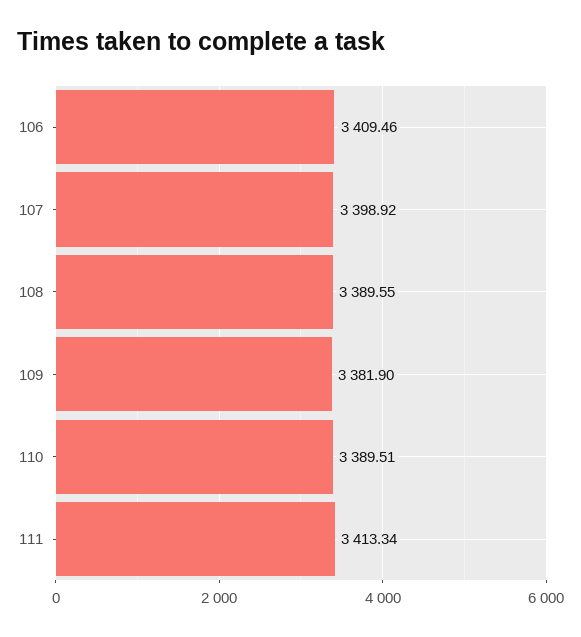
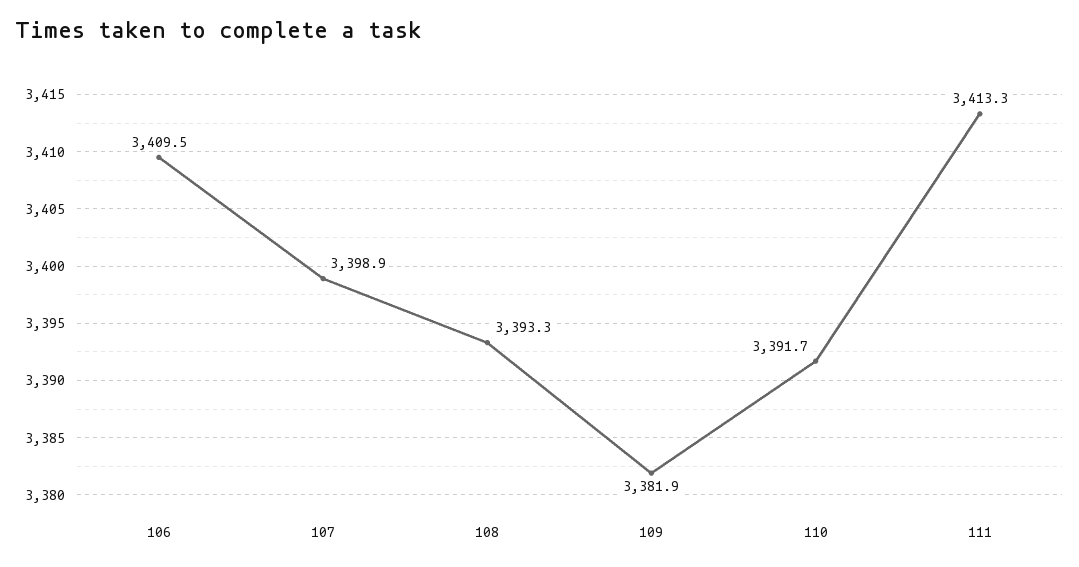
108: 3389.55 -> 3393.3
110: 3389.51 -> 3391.7

